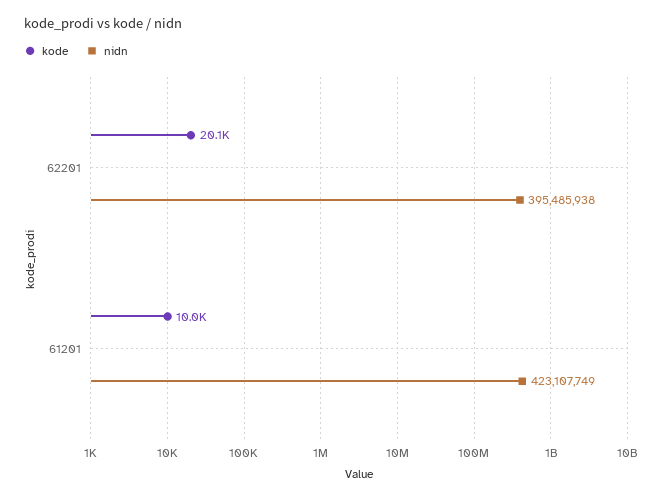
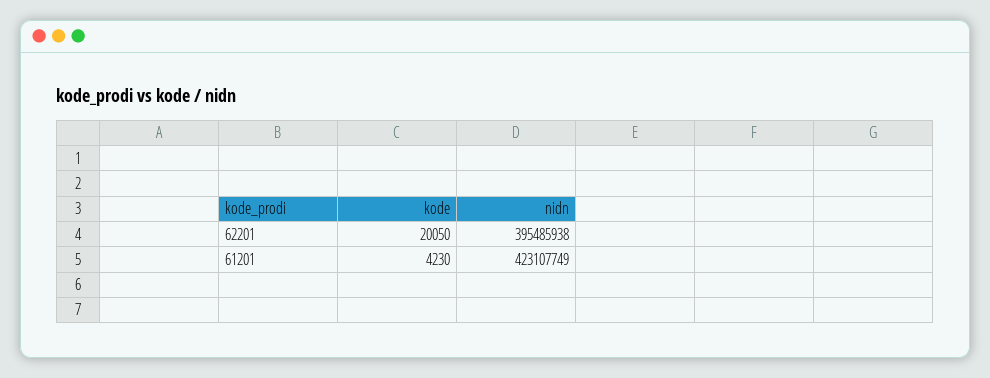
kode, 61201: 10000 -> 4230

